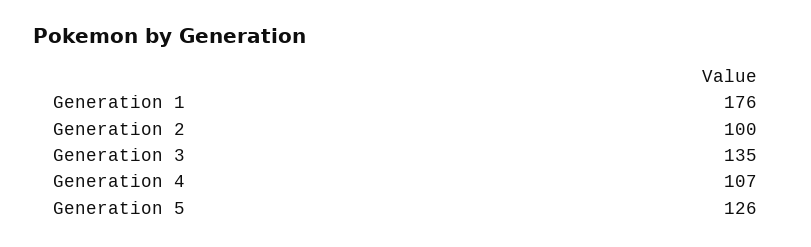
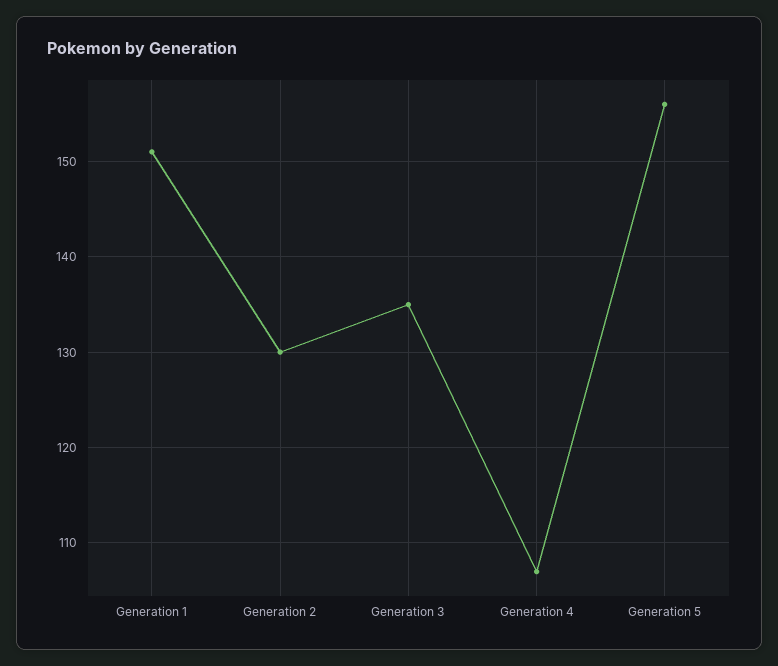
Generation 1: 176 -> 151
Generation 2: 100 -> 130
Generation 5: 126 -> 156

